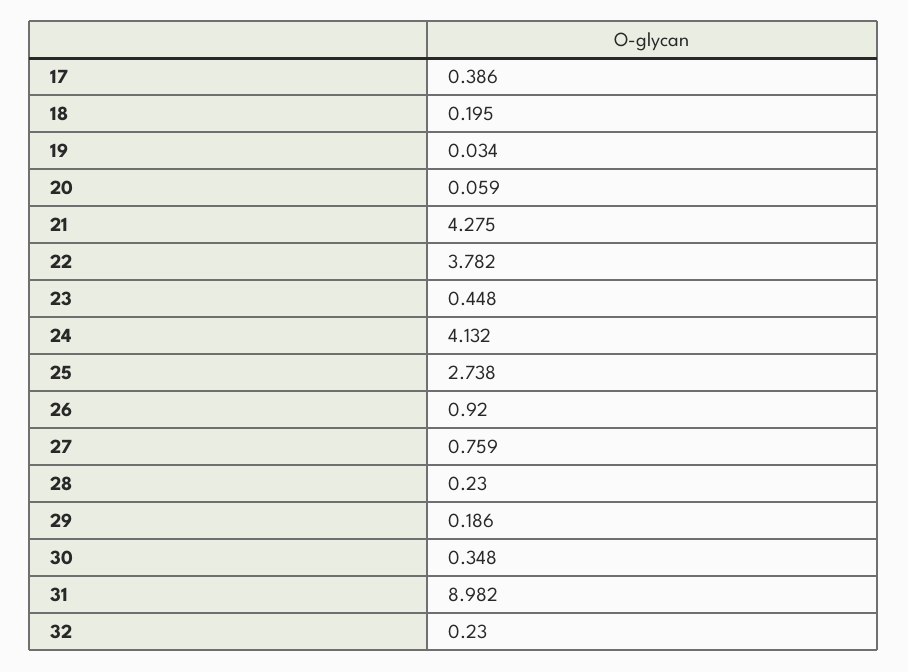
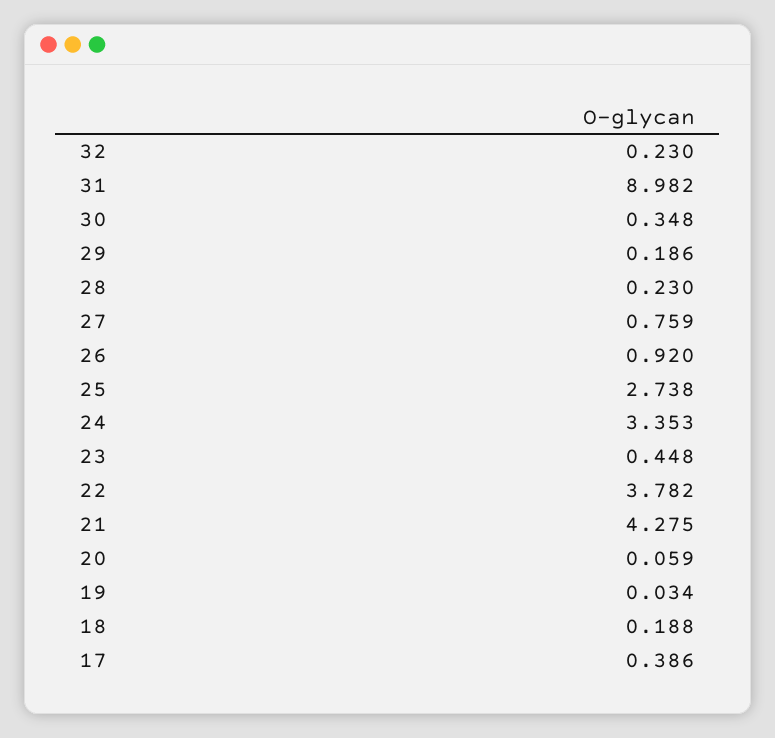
18: 0.195 -> 0.188
24: 4.132 -> 3.353

